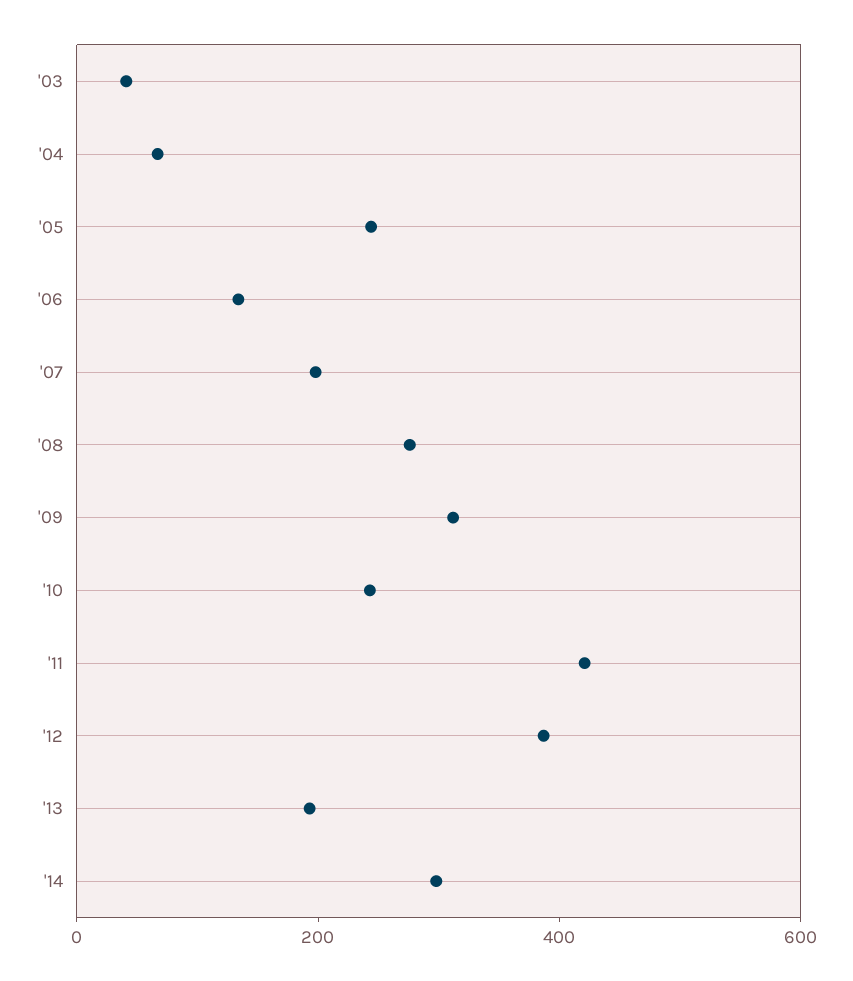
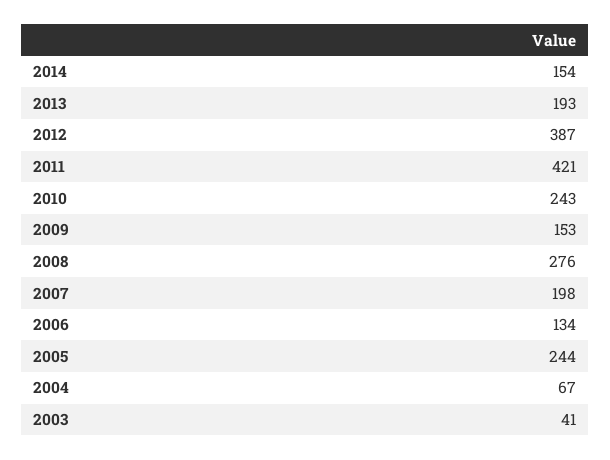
'09: 300 -> 153
'14: 300 -> 154

